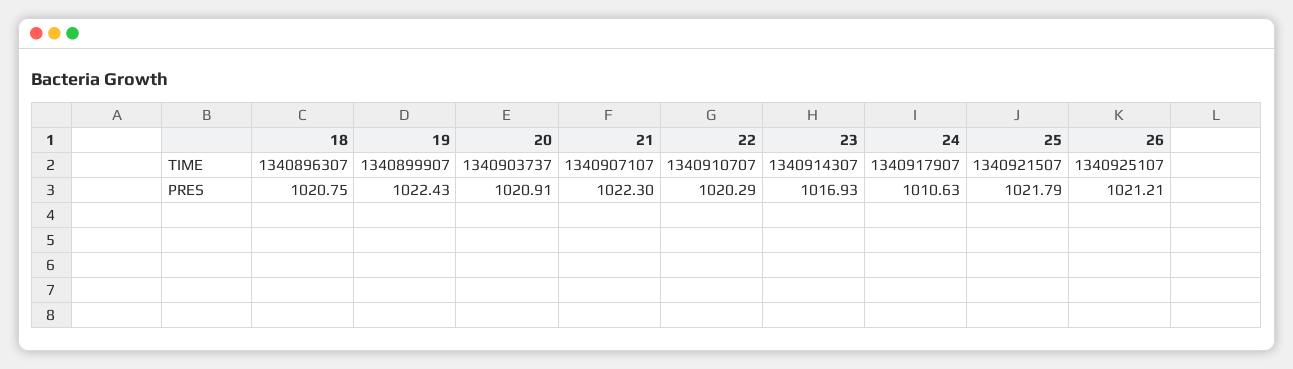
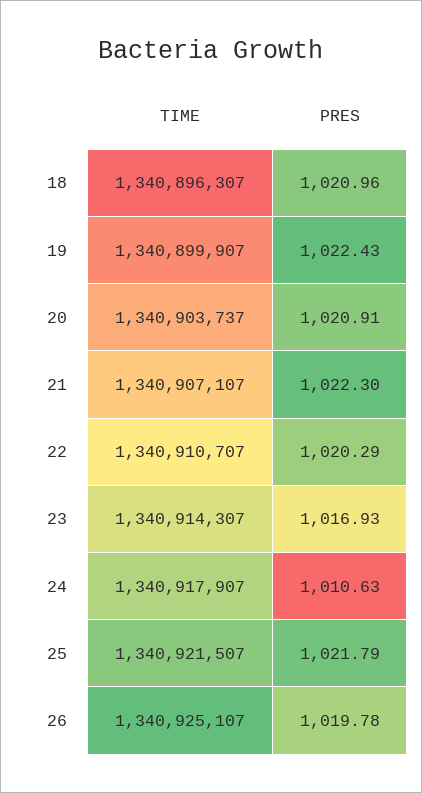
18, PRES: 1020.75 -> 1020.96
26, PRES: 1021.21 -> 1019.78

